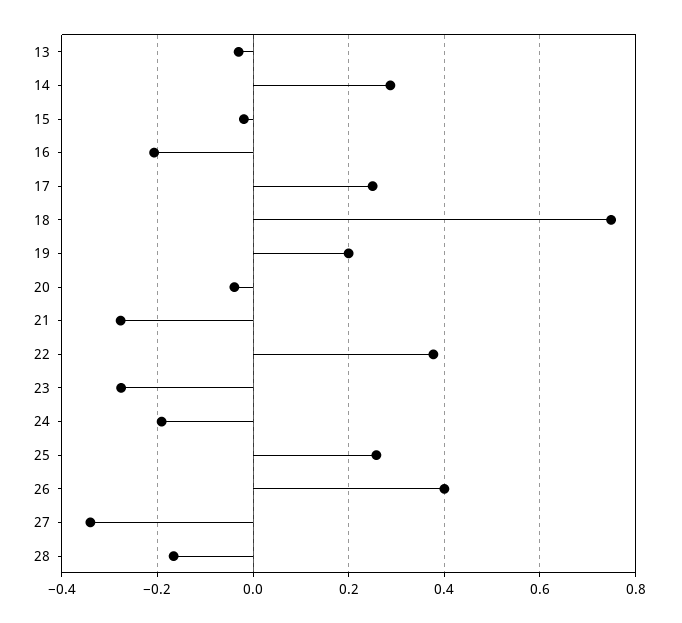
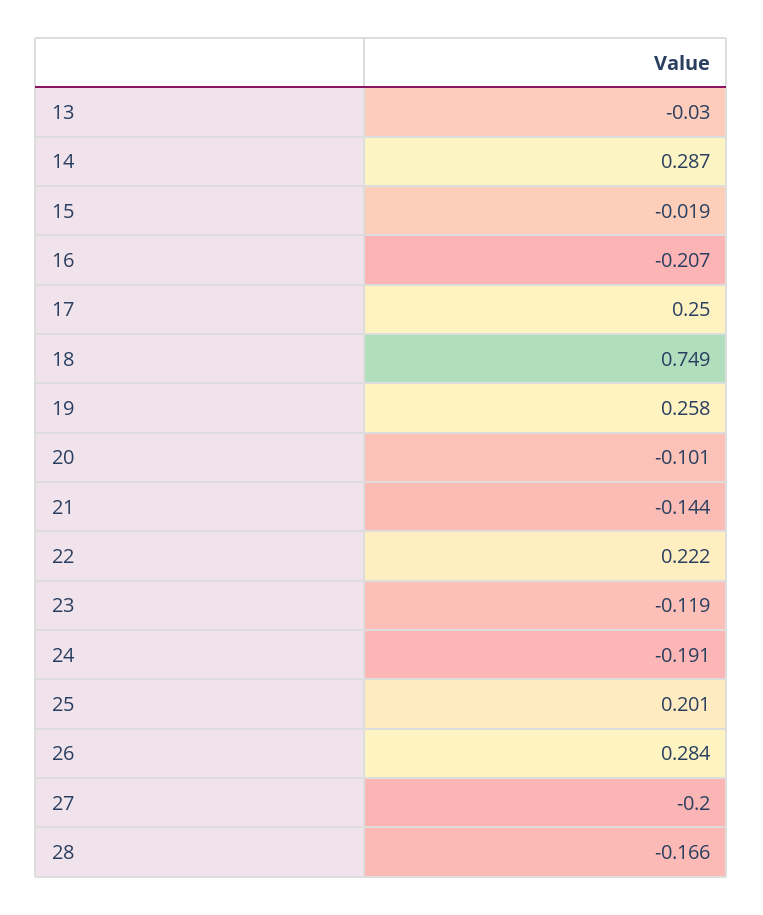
19: 0.2 -> 0.258
20: -0.04 -> -0.101
21: -0.28 -> -0.144
22: 0.38 -> 0.222
23: -0.28 -> -0.119
25: 0.26 -> 0.201
26: 0.4 -> 0.284
27: -0.34 -> -0.2

